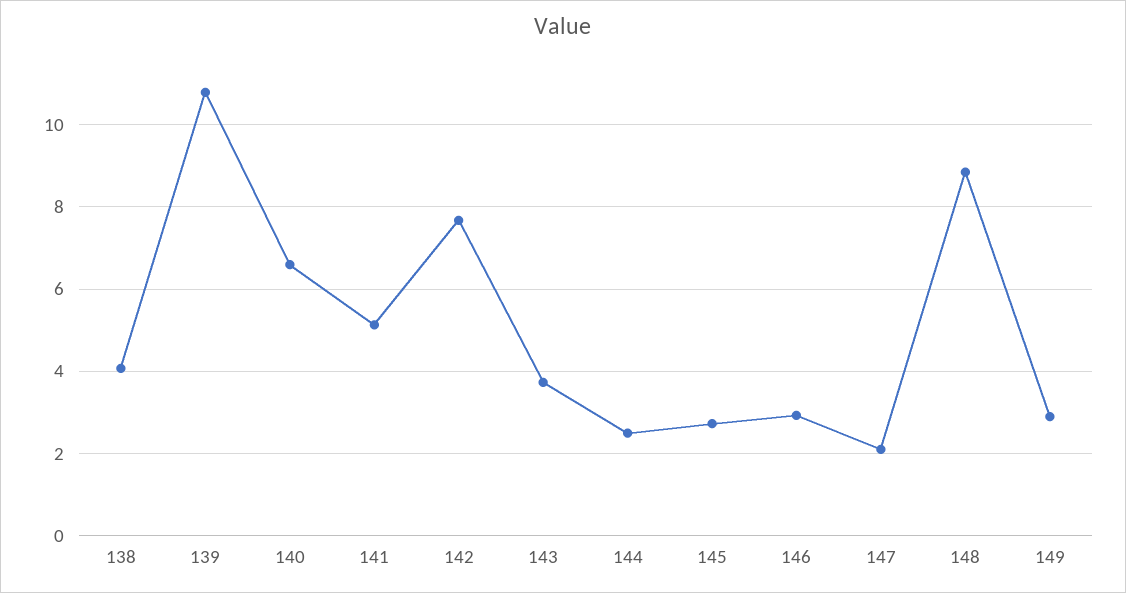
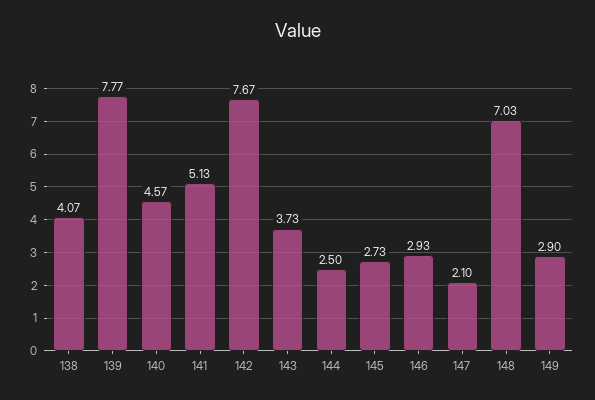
139: 10.8 -> 7.77
140: 6.6 -> 4.57
148: 8.8 -> 7.03

